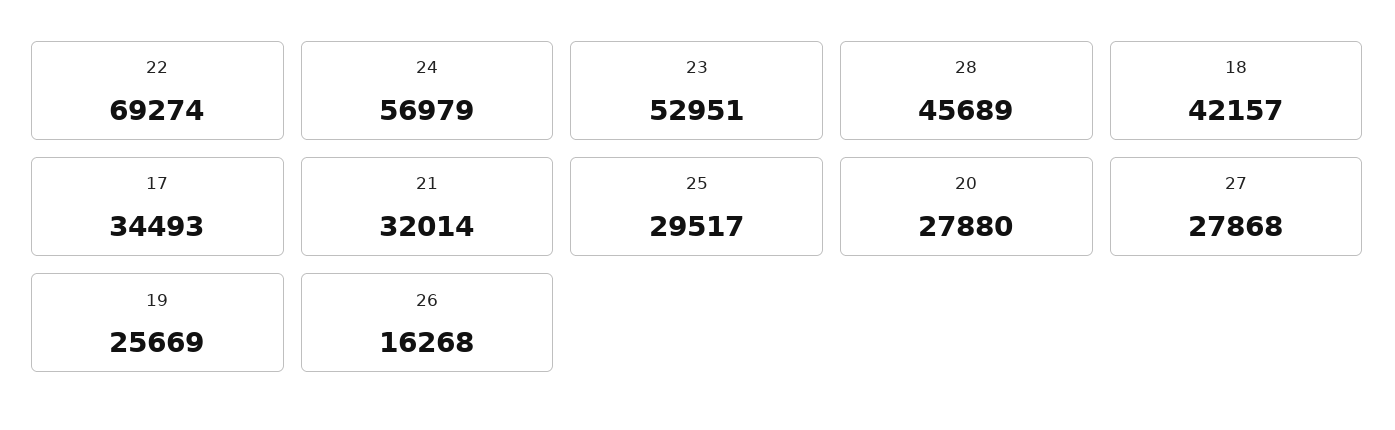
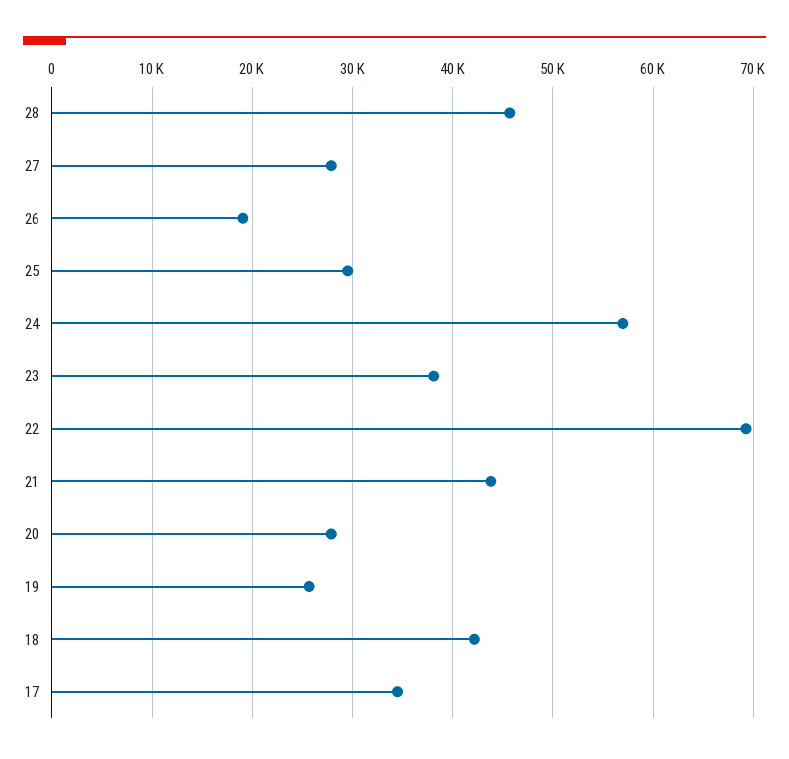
23: 52951 -> 38000
21: 32014 -> 44000
26: 16268 -> 19000

